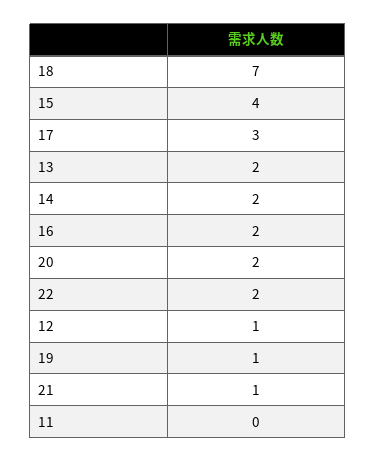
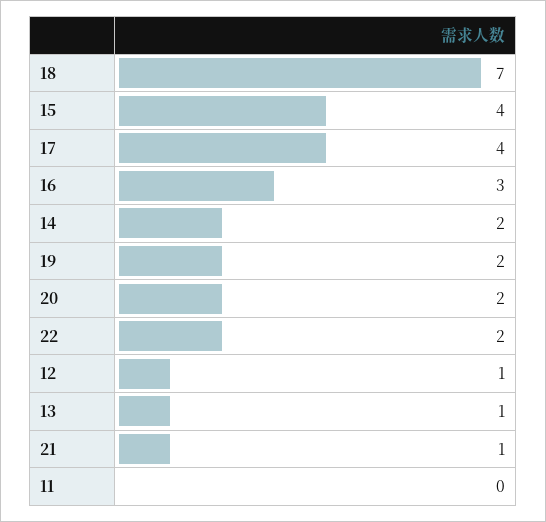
17: 3 -> 4
13: 2 -> 1
16: 2 -> 3
19: 1 -> 2

